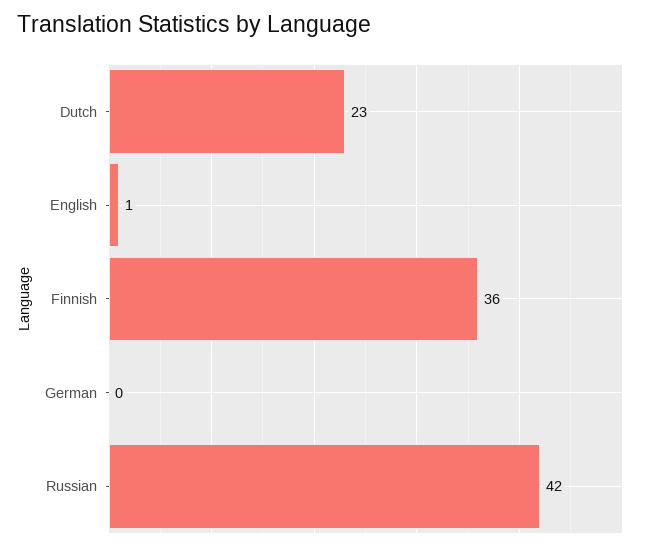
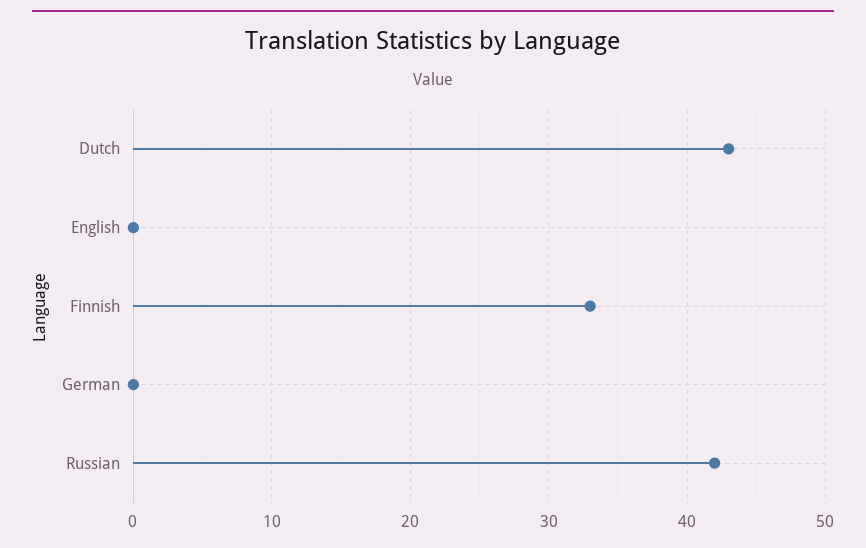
Dutch: 23 -> 43
English: 1 -> 0
Finnish: 36 -> 33

